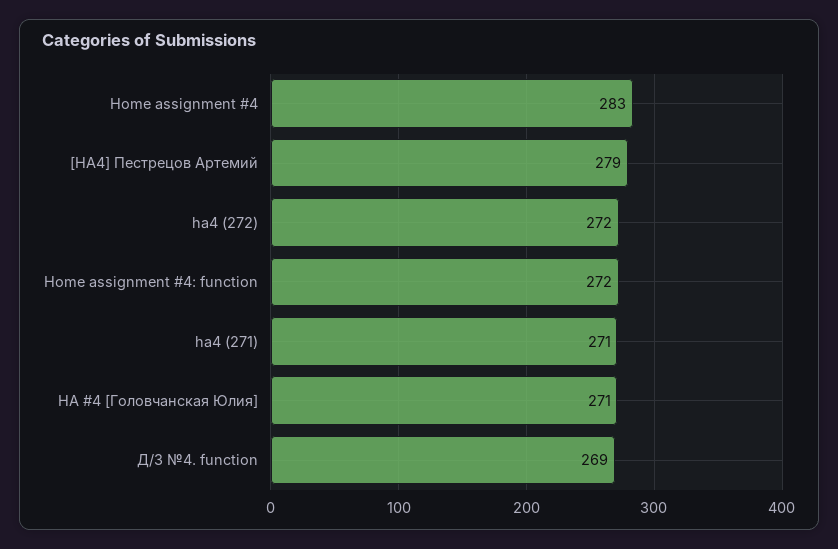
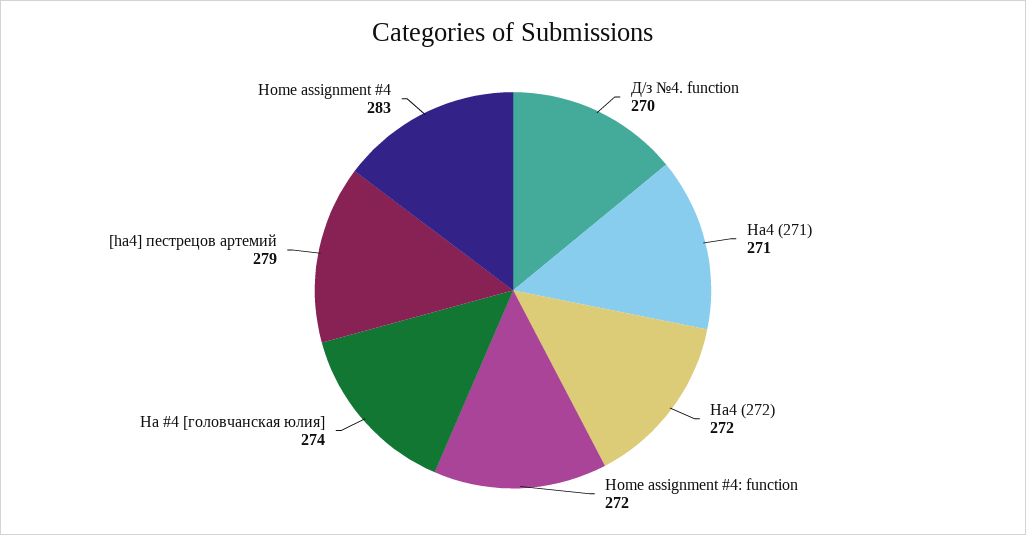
HA #4 [Головчанская Юлия]: 271 -> 274
Д/З №4. function: 269 -> 270

